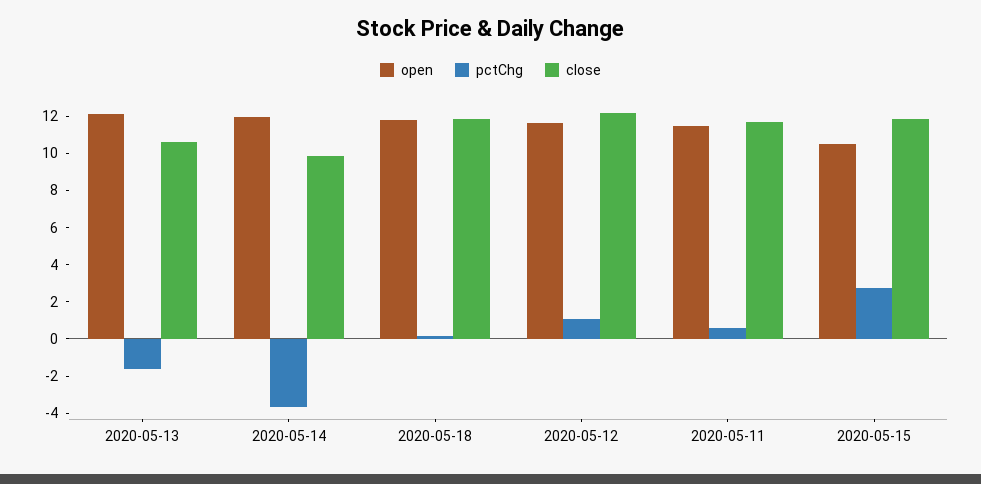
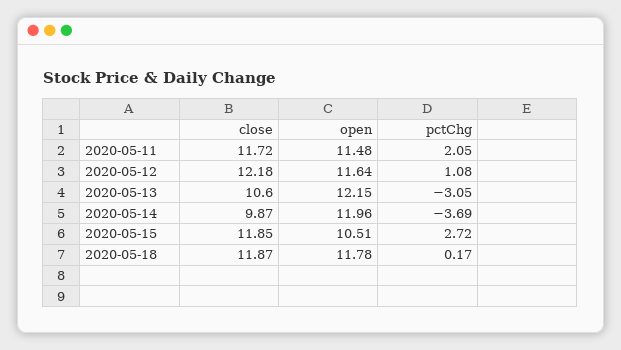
pctChg, 2020-05-13: -1.5 -> -3.05
pctChg, 2020-05-11: 0.5 -> 2.05

